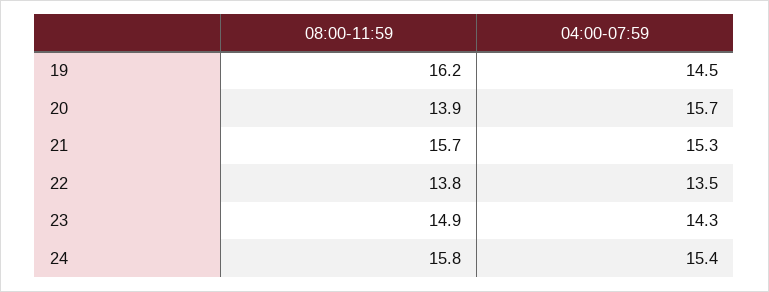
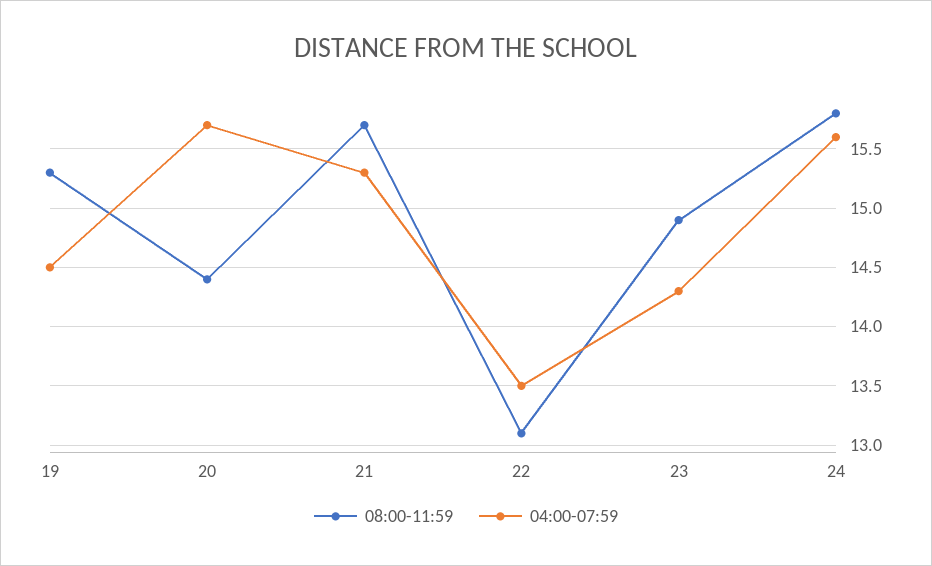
08:00-11:59, 19: 16.2 -> 15.3
08:00-11:59, 20: 13.9 -> 14.4
08:00-11:59, 22: 13.8 -> 13.1
04:00-07:59, 24: 15.4 -> 15.6

